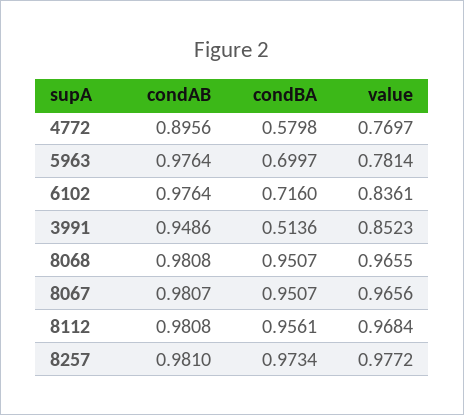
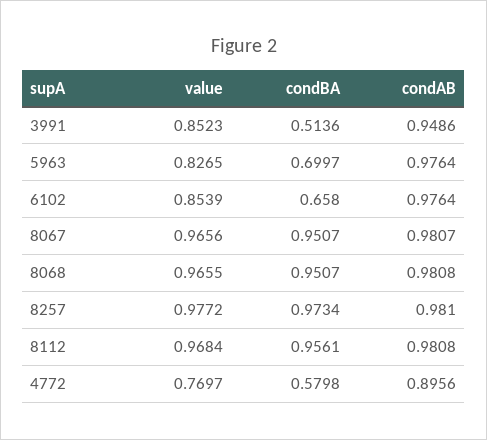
value, 5963: 0.7814 -> 0.8265
condBA, 6102: 0.716 -> 0.658
value, 6102: 0.8361 -> 0.8539

